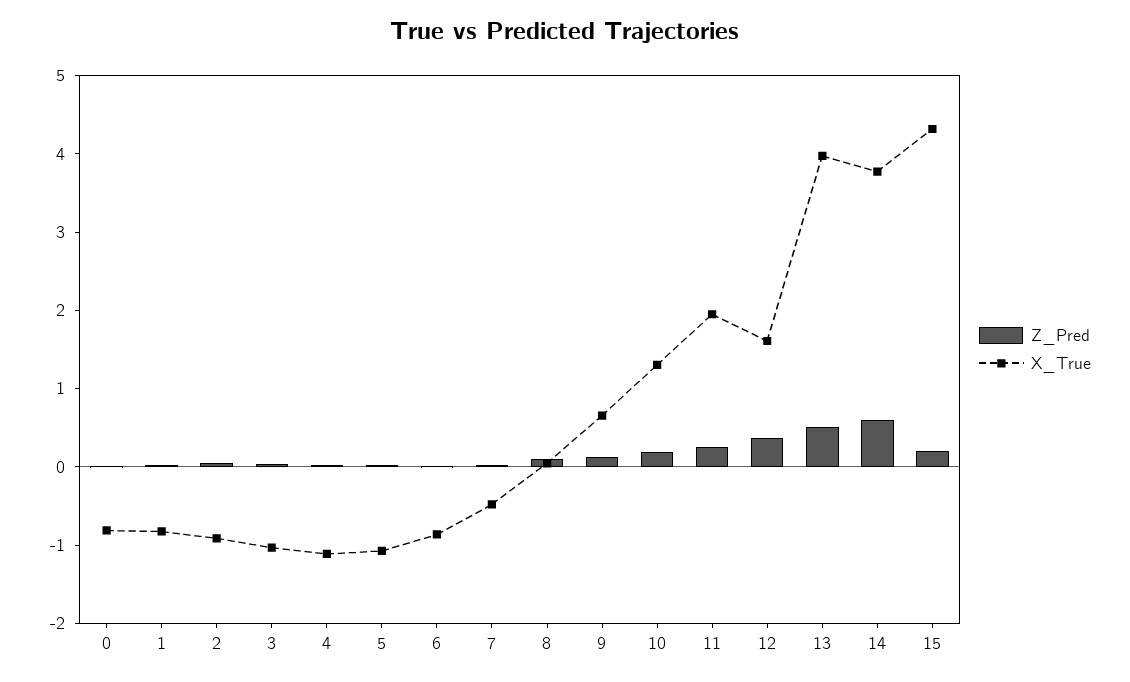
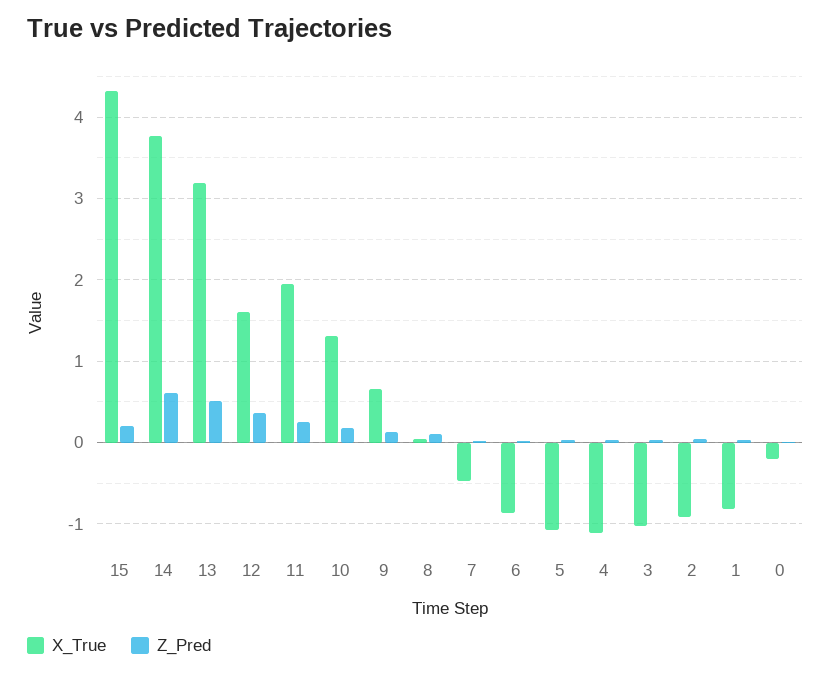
X_True, 0: -0.8 -> -0.2
X_True, 13: 4 -> 3.2

